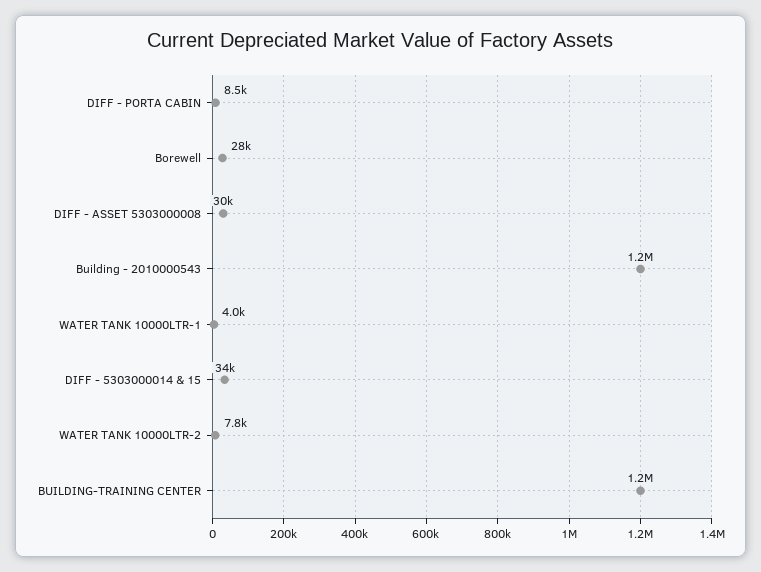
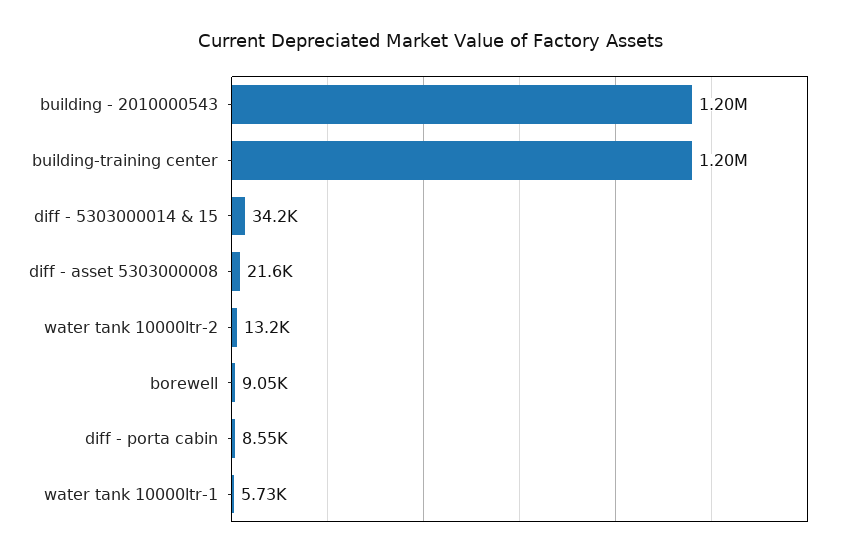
Borewell: 28000 -> 9050
DIFF - ASSET 5303000008: 30000 -> 21600
WATER TANK 10000LTR-1: 4000 -> 5730
WATER TANK 10000LTR-2: 7800 -> 13200

